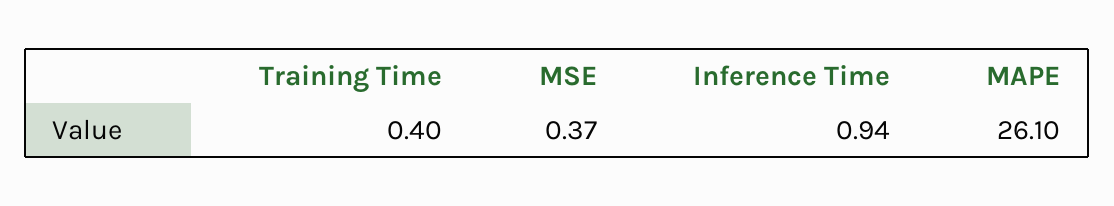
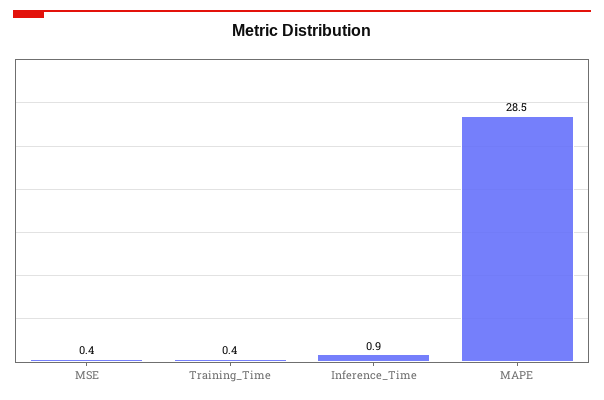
MAPE: 26.1 -> 28.5

